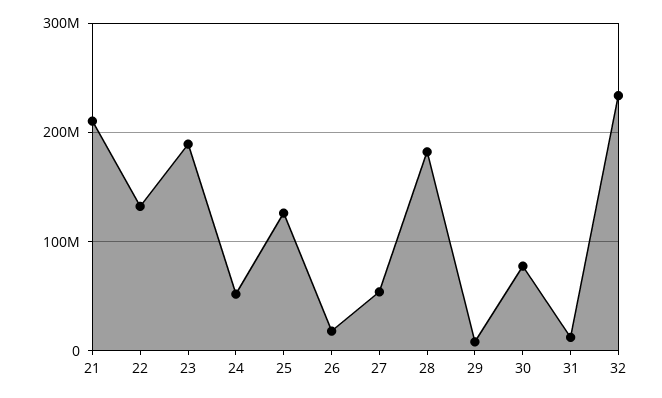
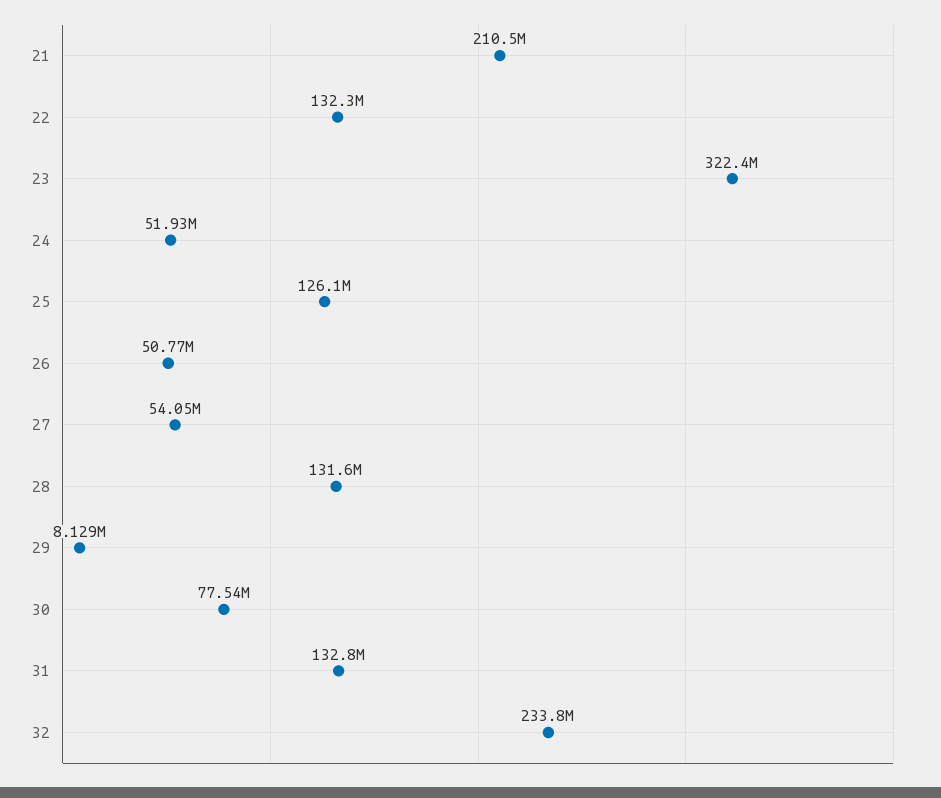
23: 190000000 -> 322400000
26: 20000000 -> 50770000
28: 180000000 -> 131600000
31: 10000000 -> 132800000

